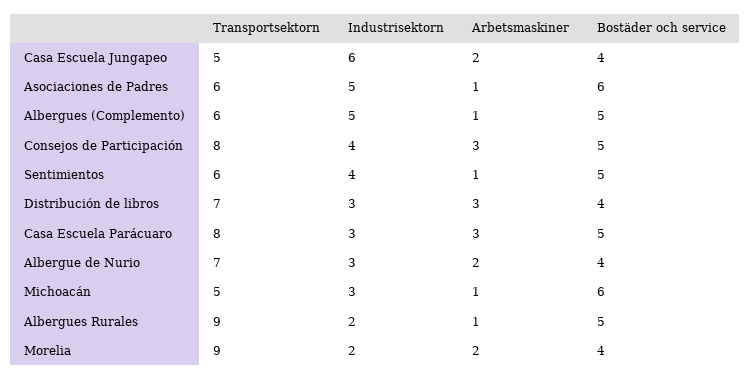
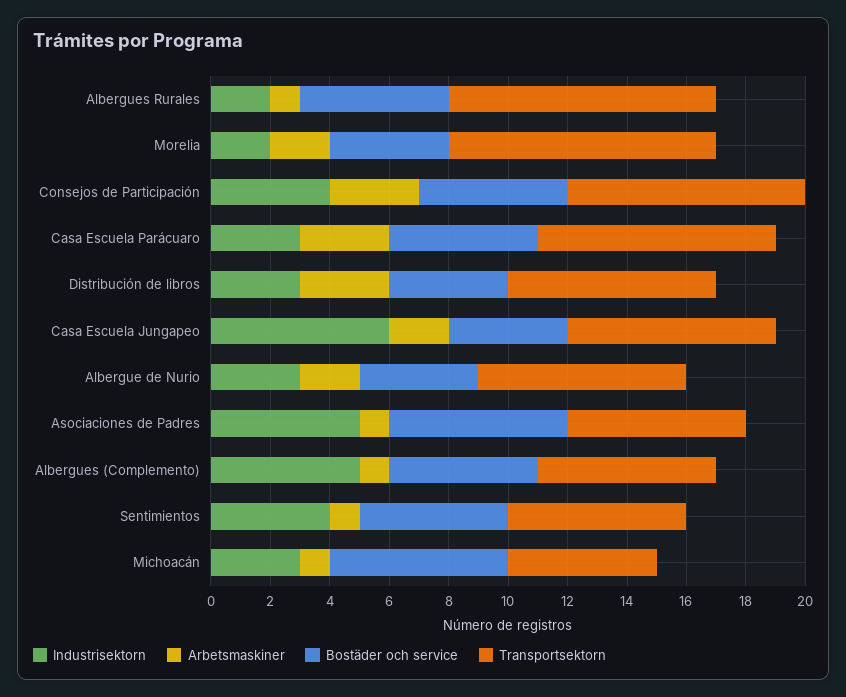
Transportsektorn, Casa Escuela Jungapeo: 5 -> 7

